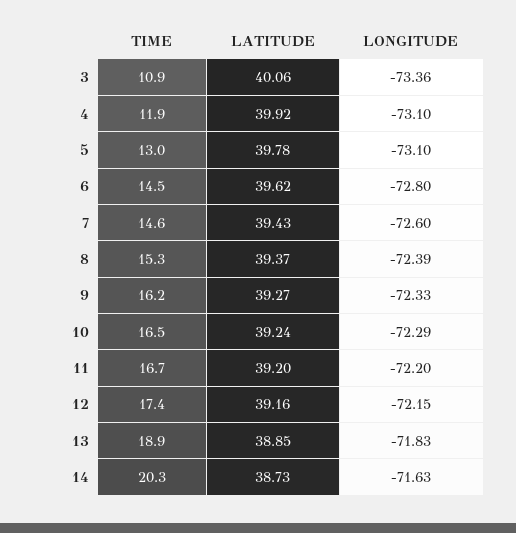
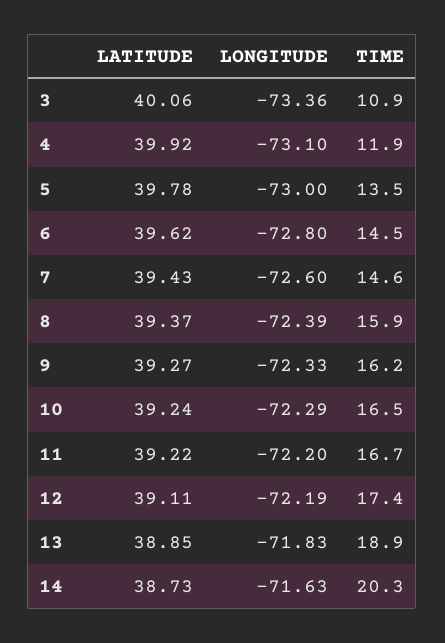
TIME, 5: 13 -> 13.5
LONGITUDE, 5: -73.1 -> -73
TIME, 8: 15.3 -> 15.9
LATITUDE, 11: 39.2 -> 39.22
LATITUDE, 12: 39.16 -> 39.11
LONGITUDE, 12: -72.15 -> -72.19

